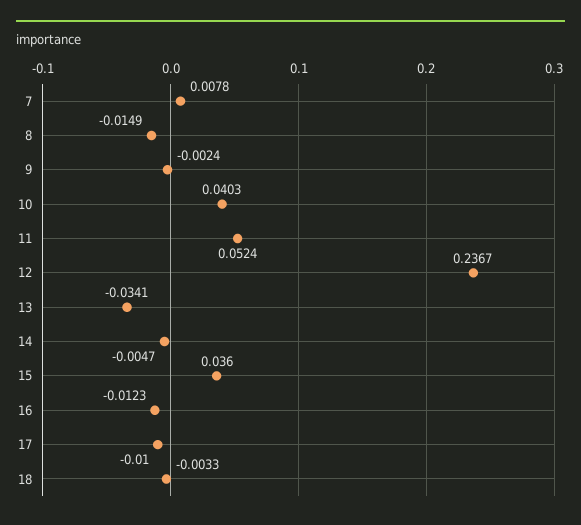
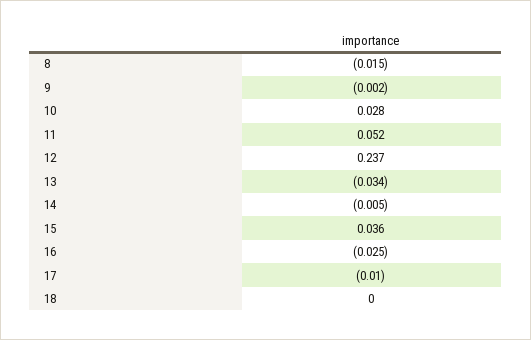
7: 0.0078 -> none
10: 0.0403 -> 0.028
16: -0.0123 -> -0.025
18: -0.0033 -> 0

